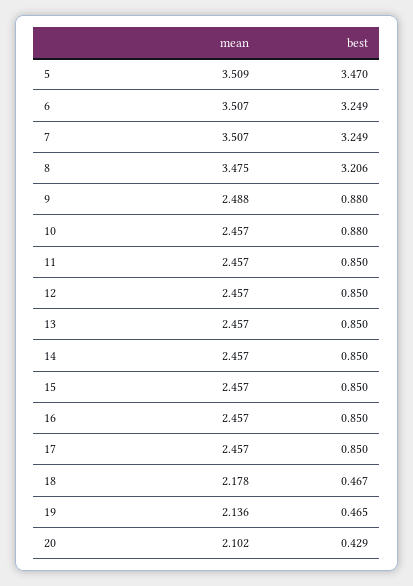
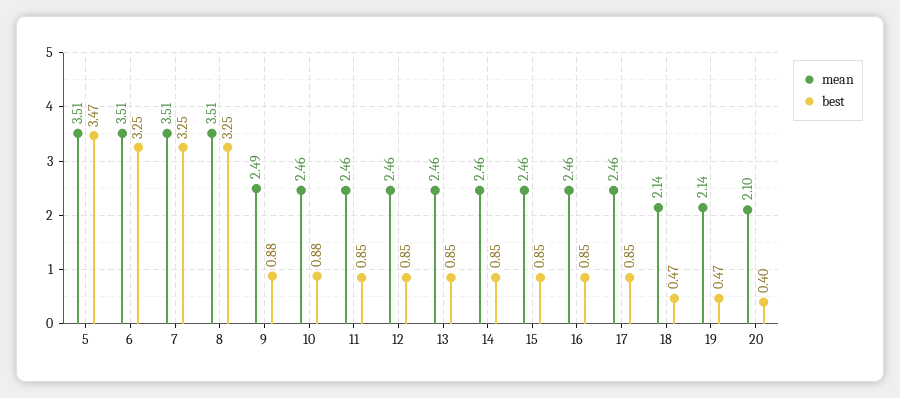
mean, 8: 3.475 -> 3.51
best, 8: 3.206 -> 3.25
mean, 18: 2.178 -> 2.14
best, 20: 0.429 -> 0.4

